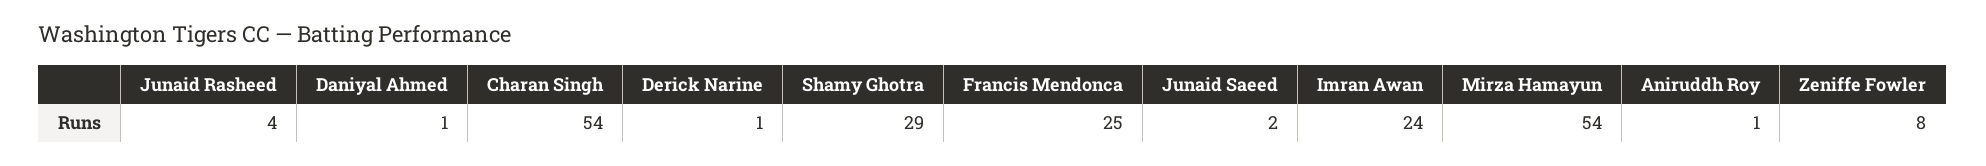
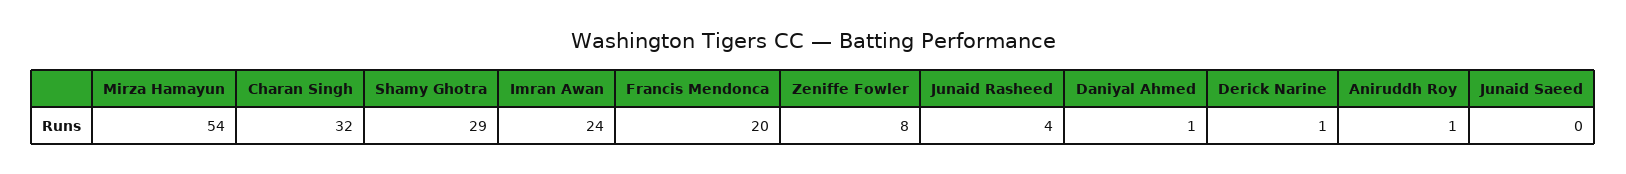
Charan Singh: 54 -> 32
Francis Mendonca: 25 -> 20
Junaid Saeed: 2 -> 0

